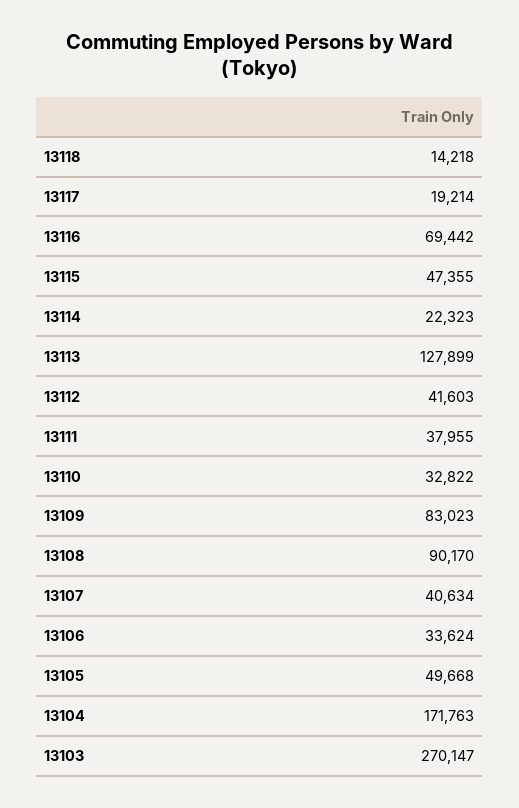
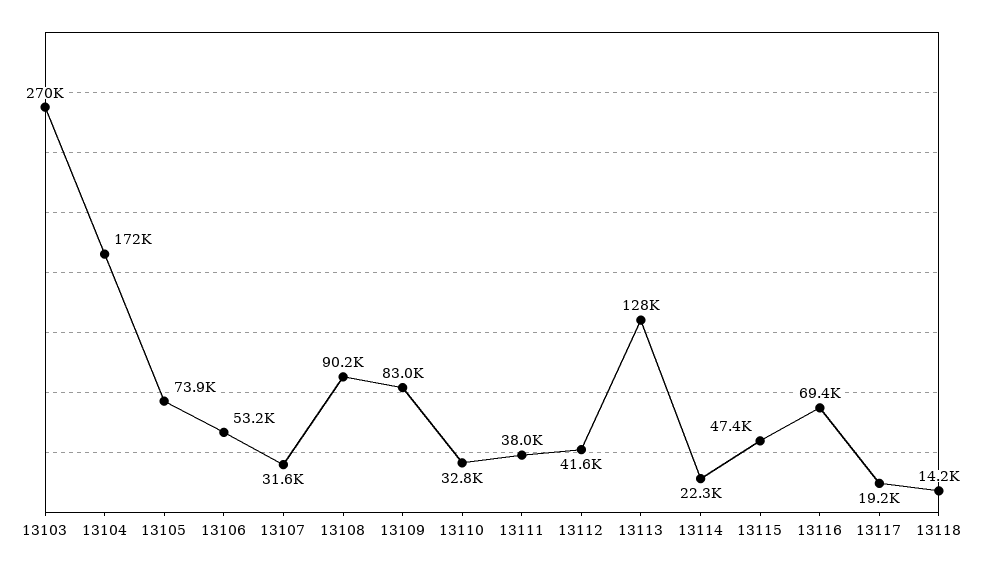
13107: 40634 -> 31600
13106: 33624 -> 53200
13105: 49668 -> 73900

